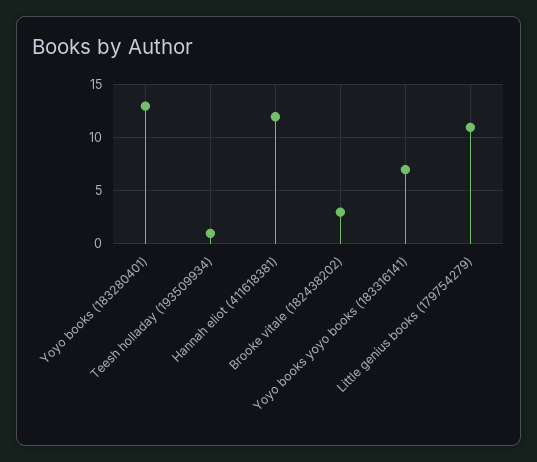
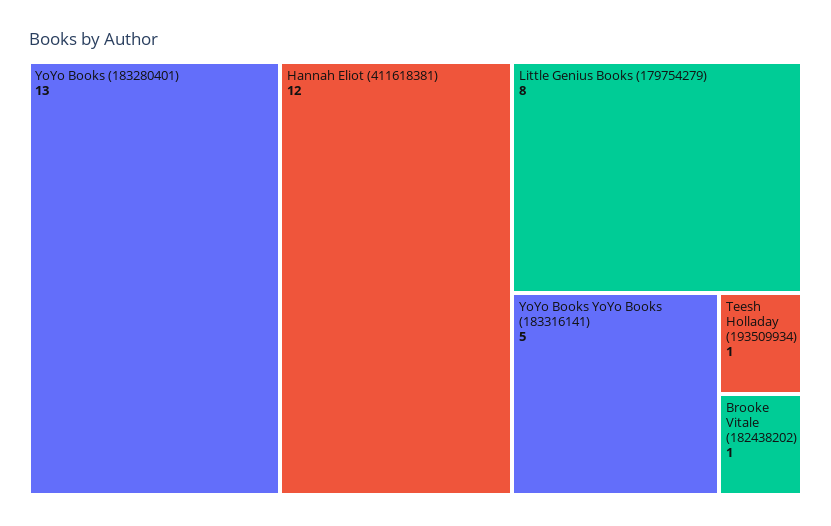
Brooke vitale (182438202): 3 -> 1
Yoyo books yoyo books (183316141): 7 -> 5
Little genius books (179754279): 11 -> 8

